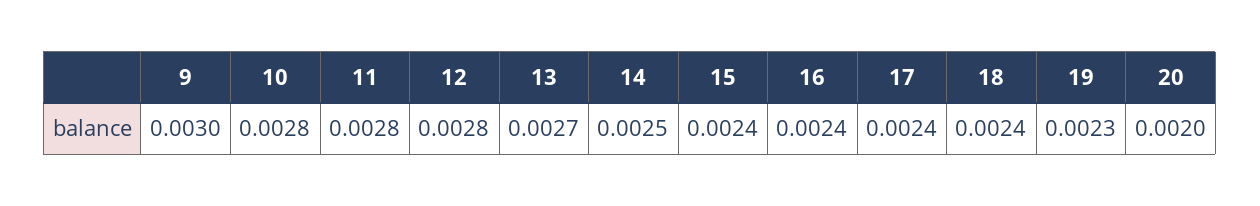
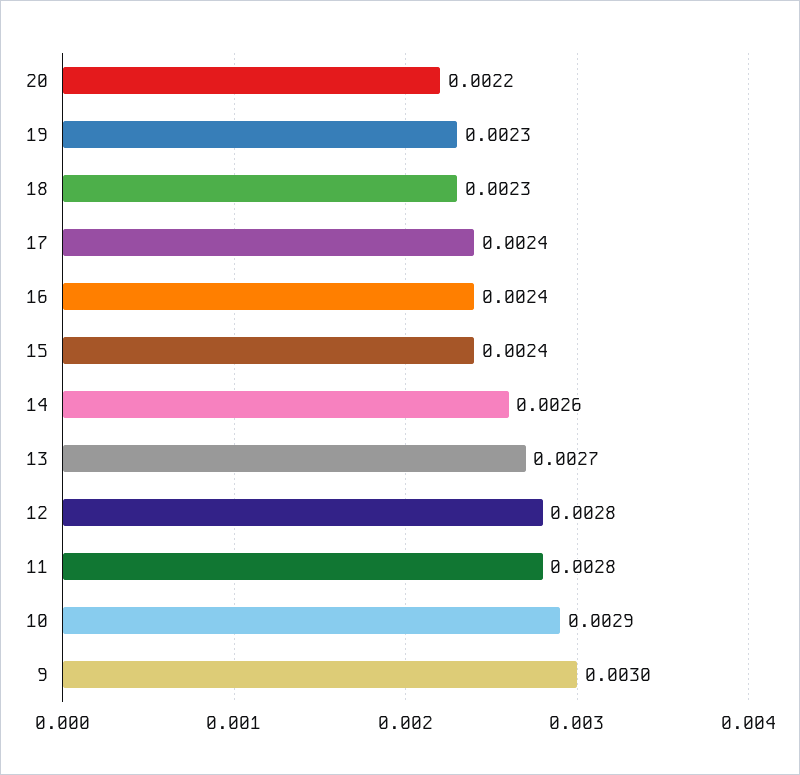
10: 0.0028 -> 0.0029
14: 0.0025 -> 0.0026
18: 0.0024 -> 0.0023
20: 0.002 -> 0.0022

